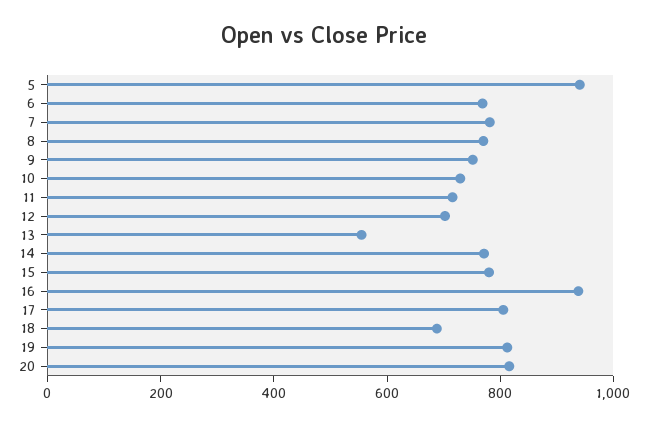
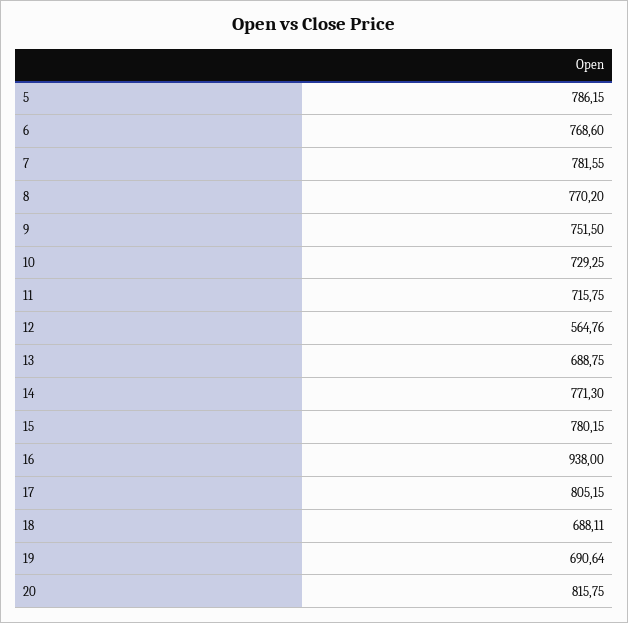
5: 950 -> 786.15
12: 700 -> 564.76
13: 550 -> 688.75
19: 800 -> 690.64

